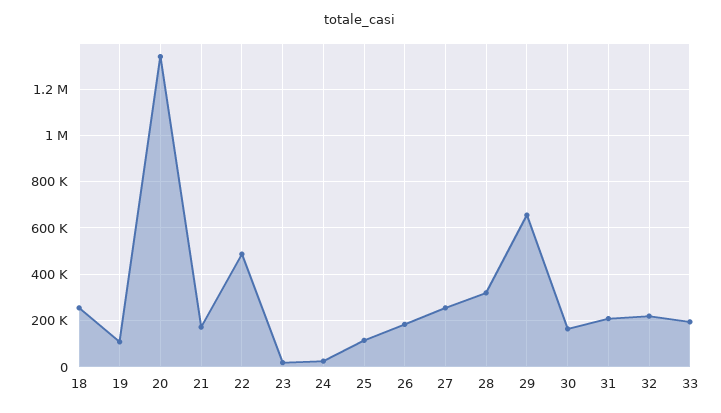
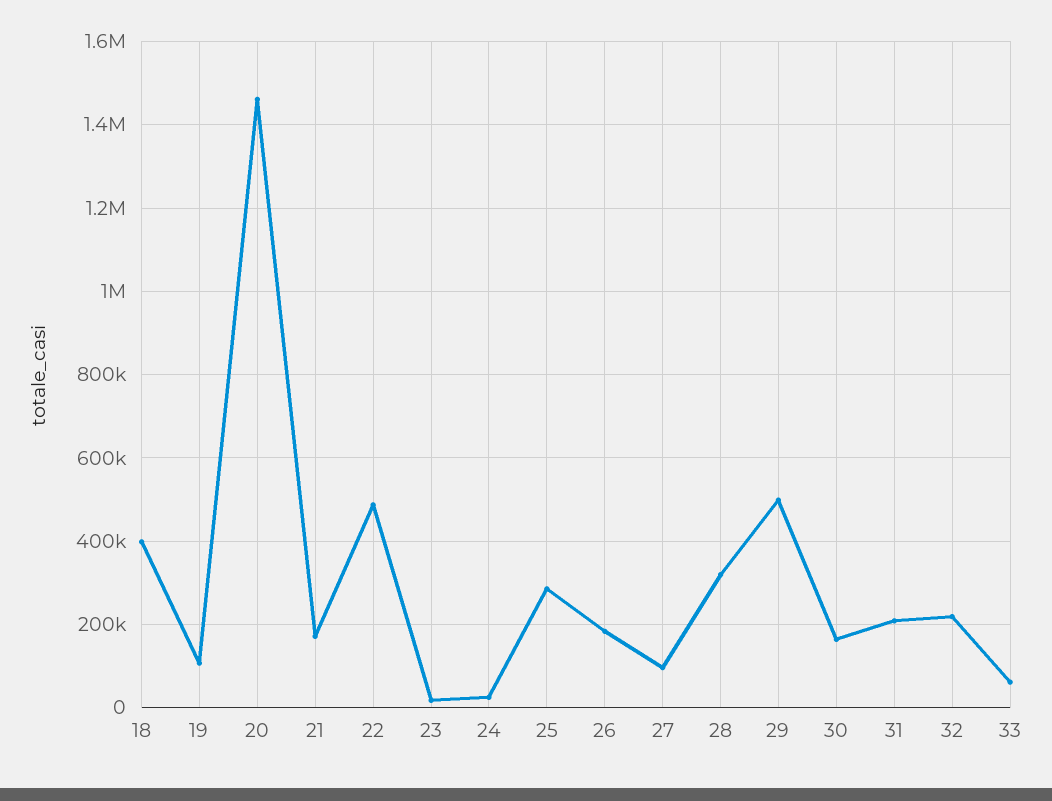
18: 250000 -> 400000
20: 1350000 -> 1460000
25: 100000 -> 280000
27: 250000 -> 100000
29: 650000 -> 500000
33: 200000 -> 60000

